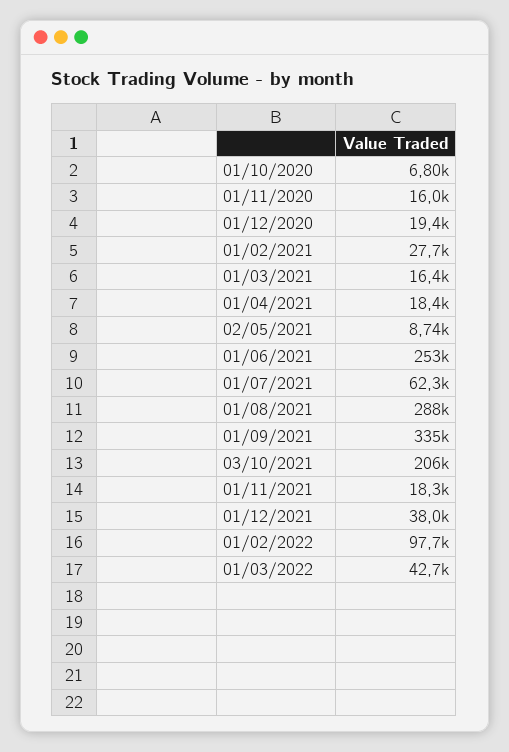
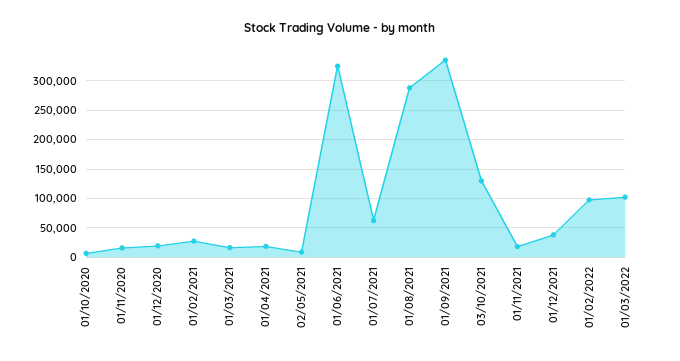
01/06/2021: 253000 -> 325000
03/10/2021: 206000 -> 125000
01/03/2022: 42700 -> 100000

